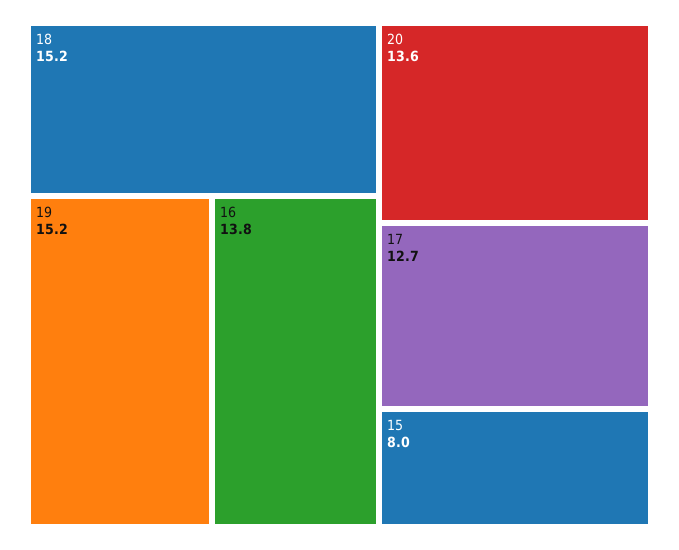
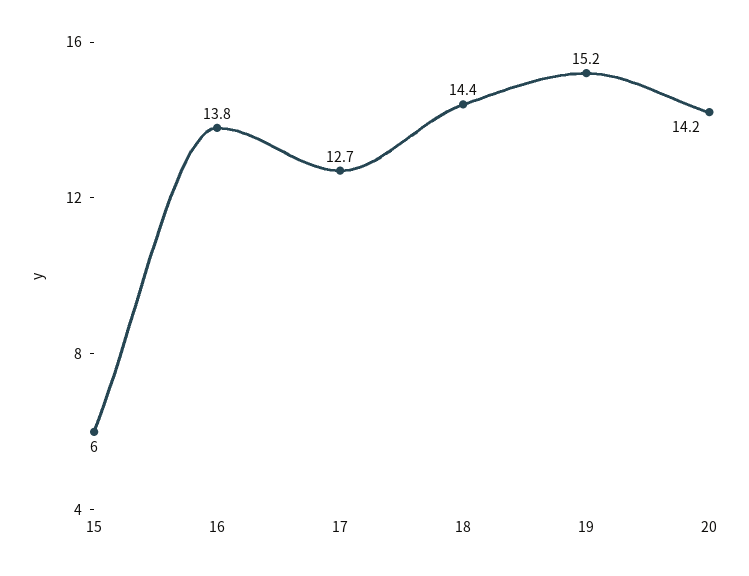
18: 15.2 -> 14.4
20: 13.6 -> 14.2
15: 8 -> 6

